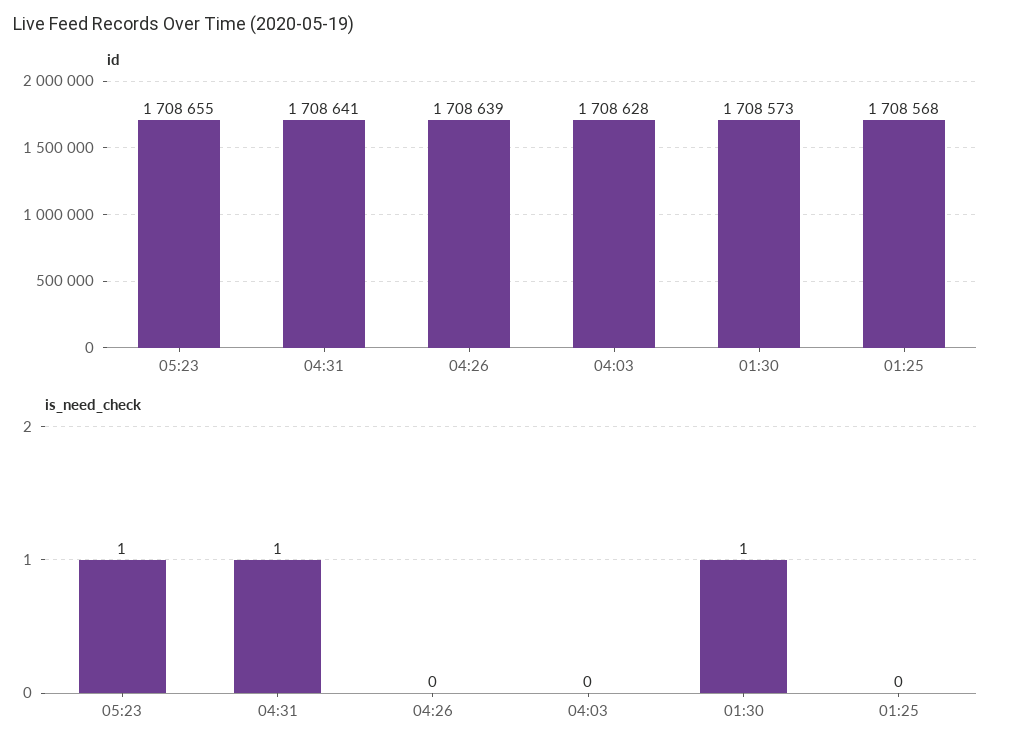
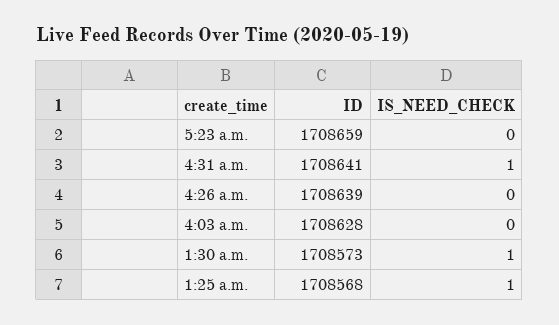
id, 05:23: 1708655 -> 1708659
is_need_check, 05:23: 1 -> 0
is_need_check, 01:25: 0 -> 1

